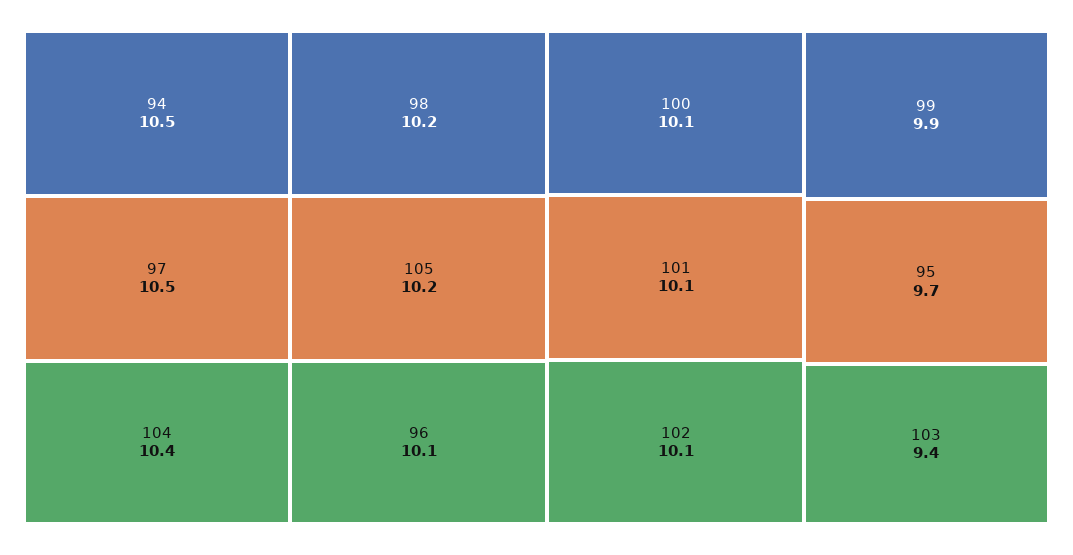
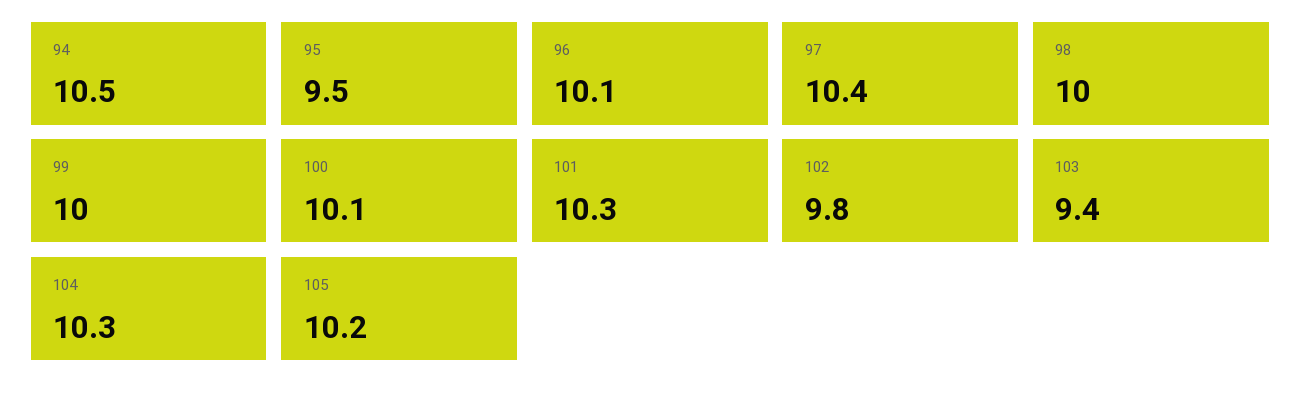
97: 10.5 -> 10.4
104: 10.4 -> 10.3
98: 10.2 -> 10
101: 10.1 -> 10.3
102: 10.1 -> 9.8
99: 9.9 -> 10
95: 9.7 -> 9.5

